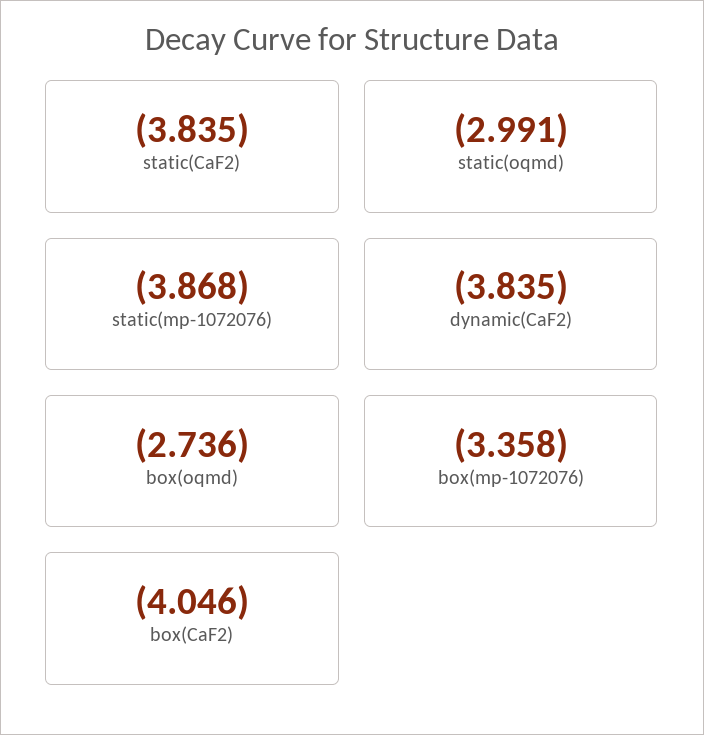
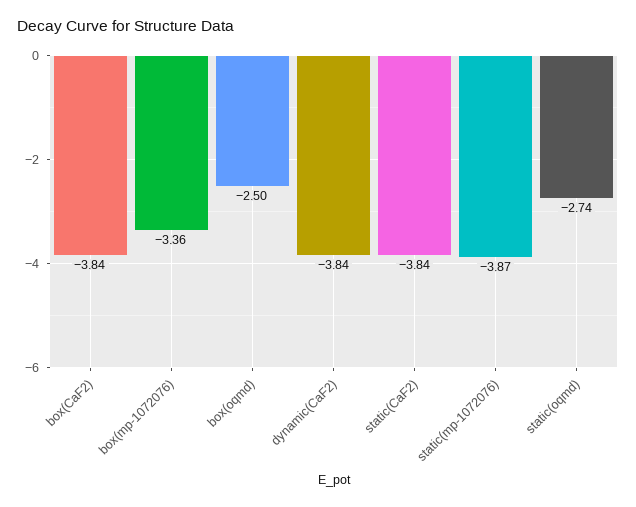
static(oqmd): -2.991 -> -2.74
box(oqmd): -2.736 -> -2.5
box(CaF2): -4.046 -> -3.84

